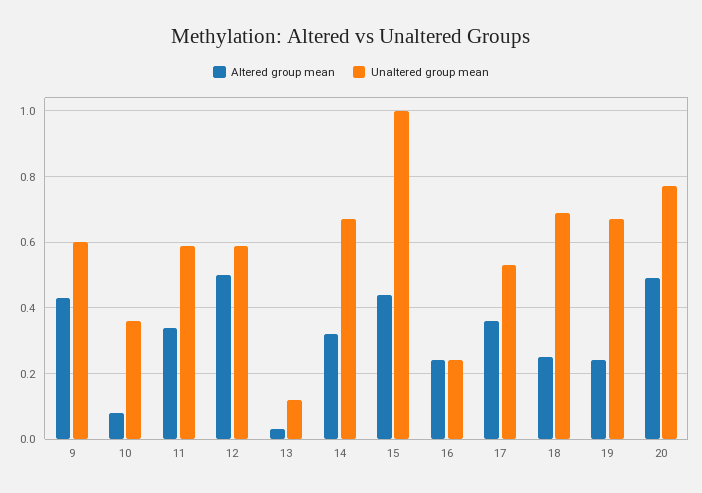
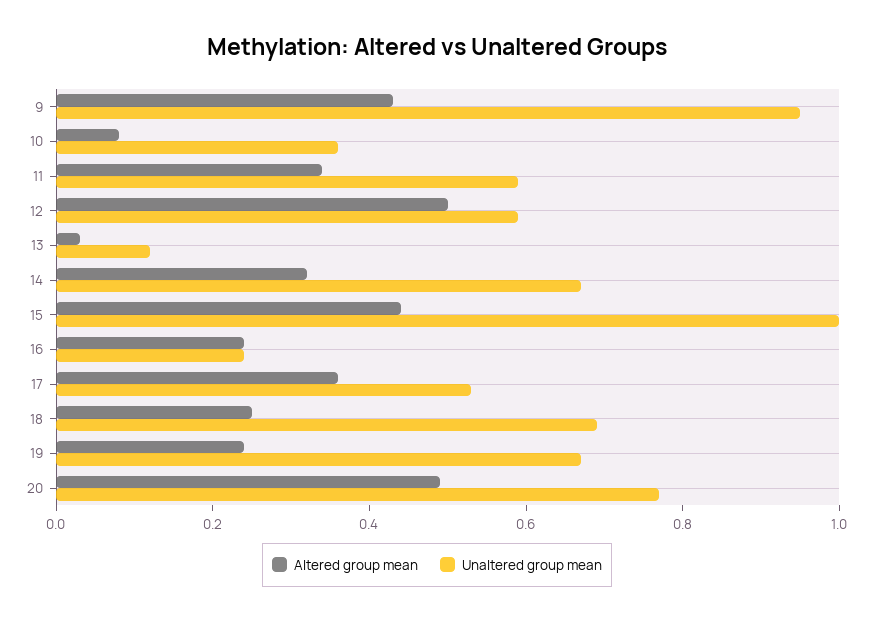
Unaltered group mean, 9: 0.6 -> 0.95

